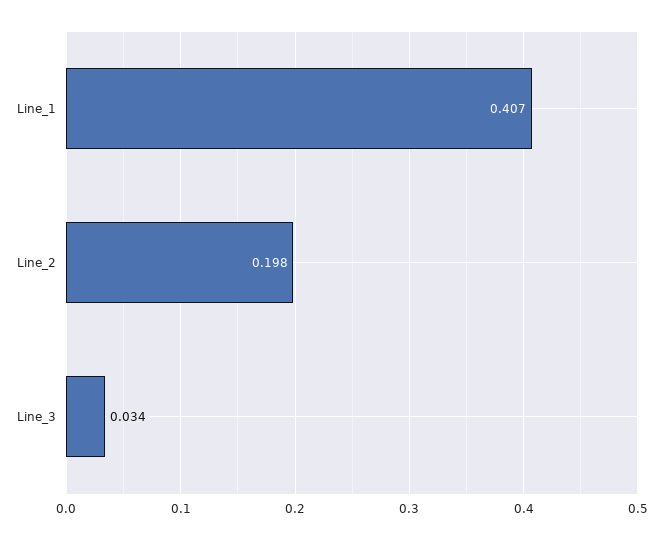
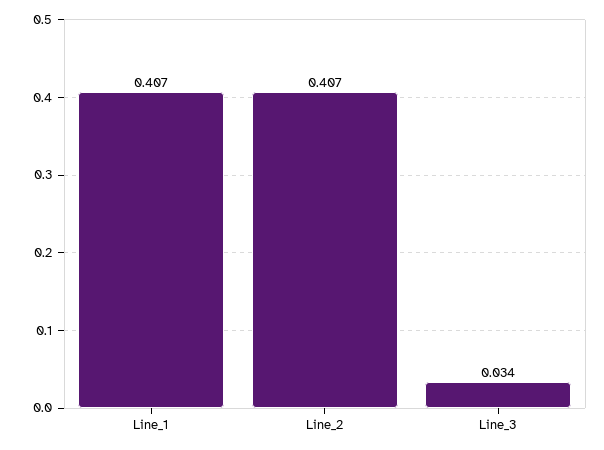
Line_2: 0.198 -> 0.407

